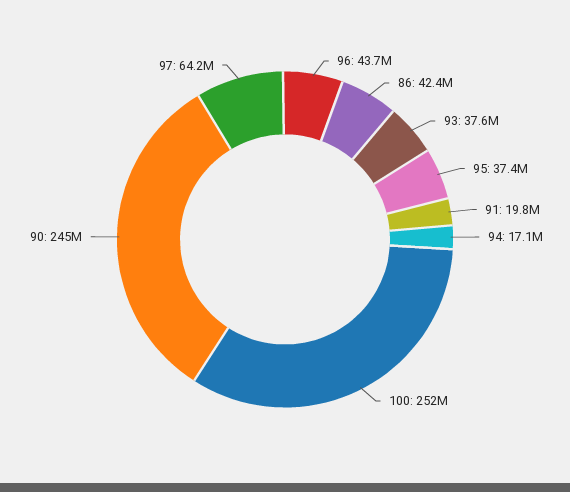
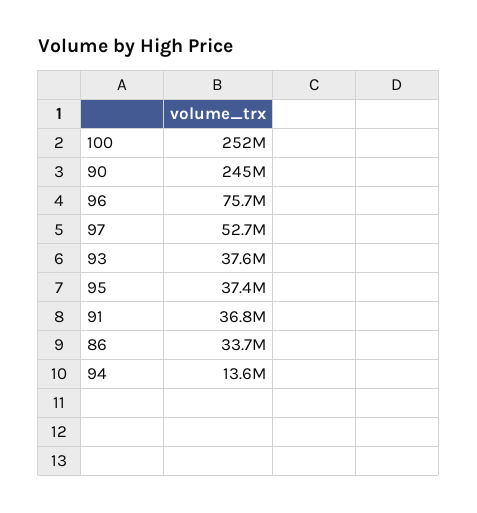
96: 43700000 -> 75700000
86: 42400000 -> 33700000
91: 19800000 -> 36800000
94: 17100000 -> 13600000
97: 64200000 -> 52700000

